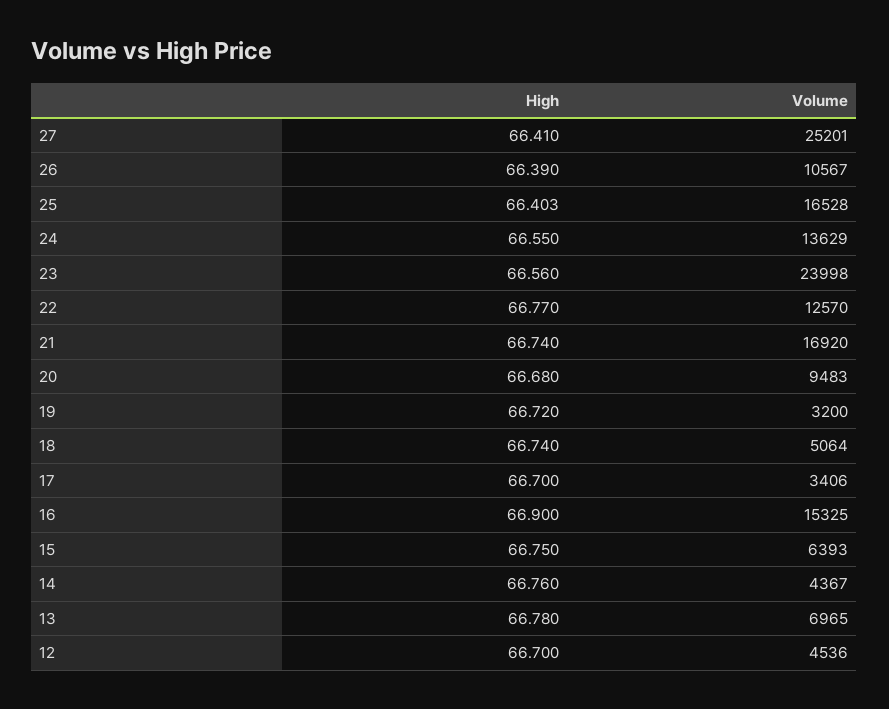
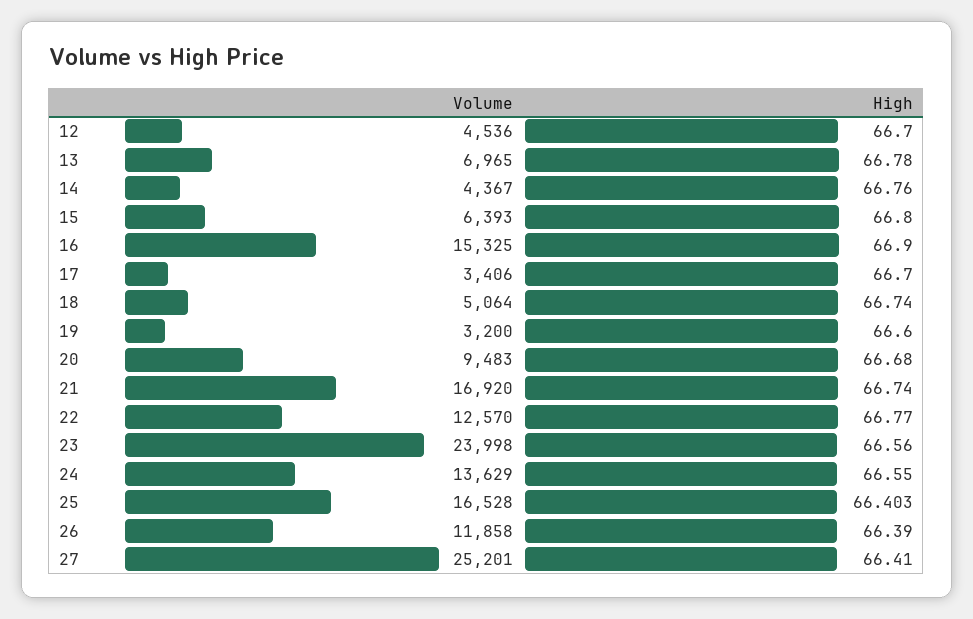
Volume, 26: 10567 -> 11858
High, 19: 66.72 -> 66.6
High, 15: 66.75 -> 66.8

